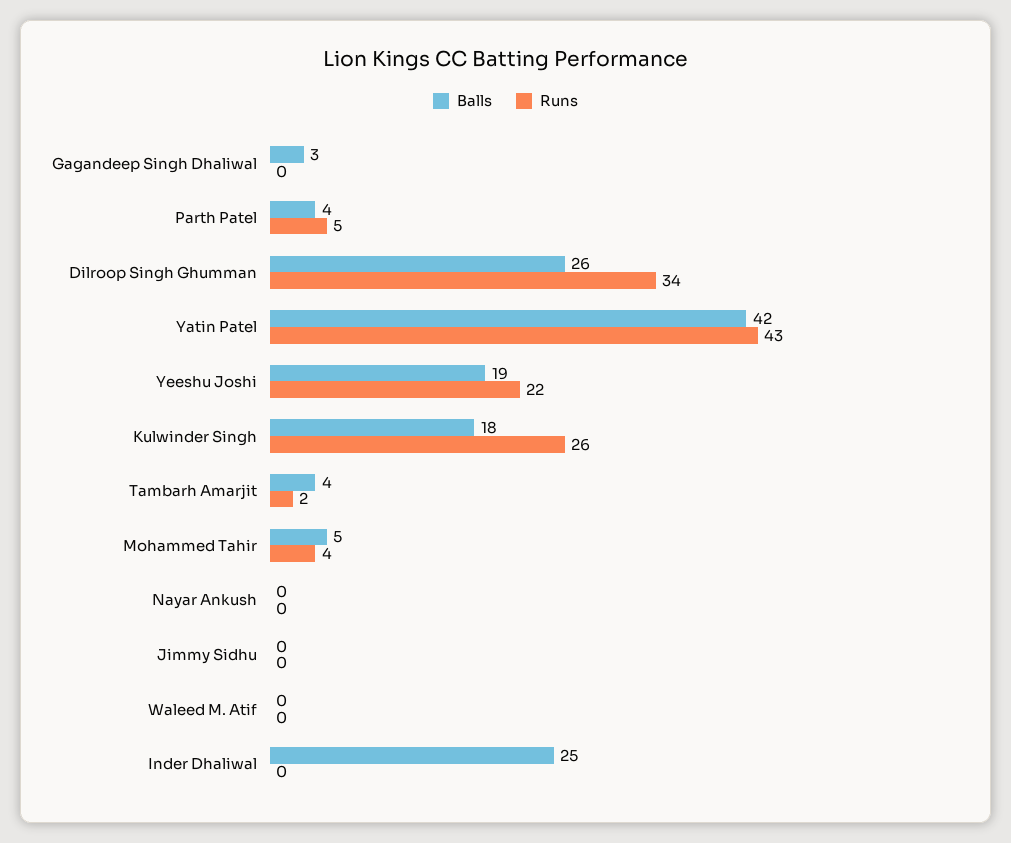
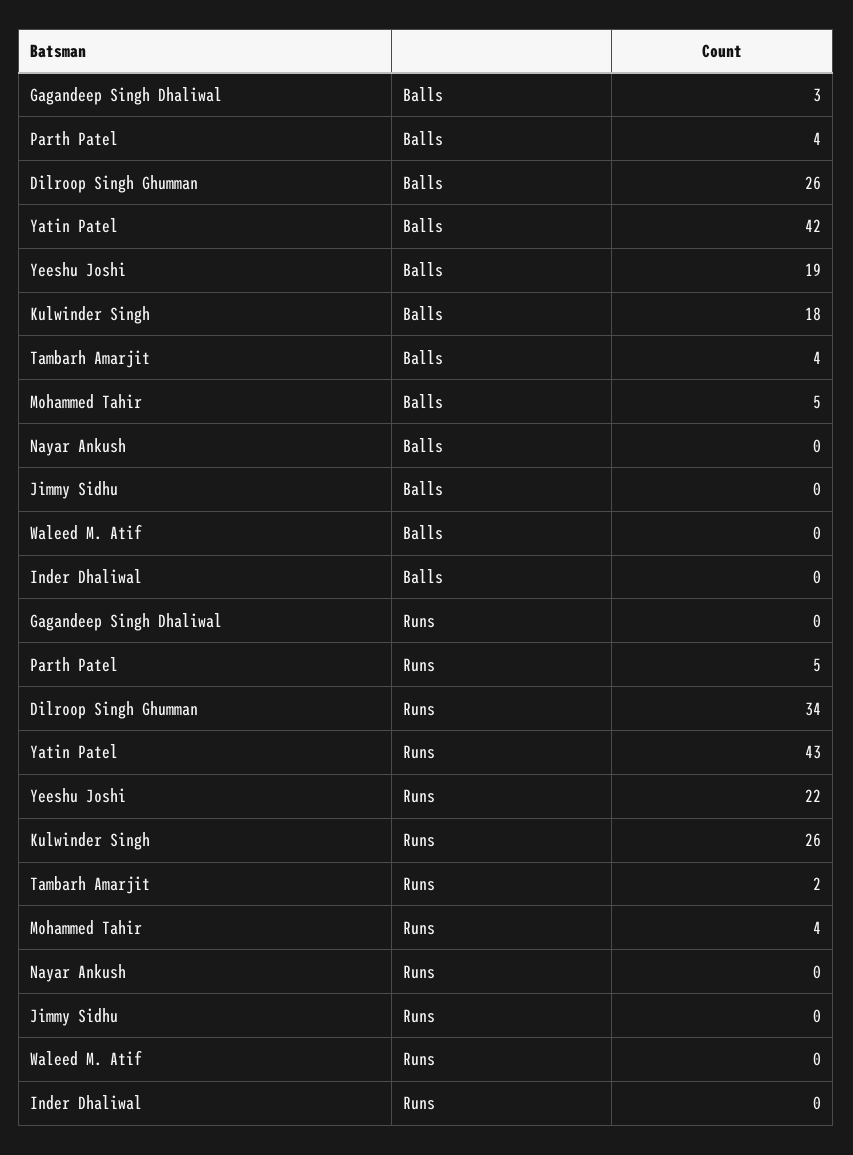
Balls, Inder Dhaliwal: 25 -> 0

